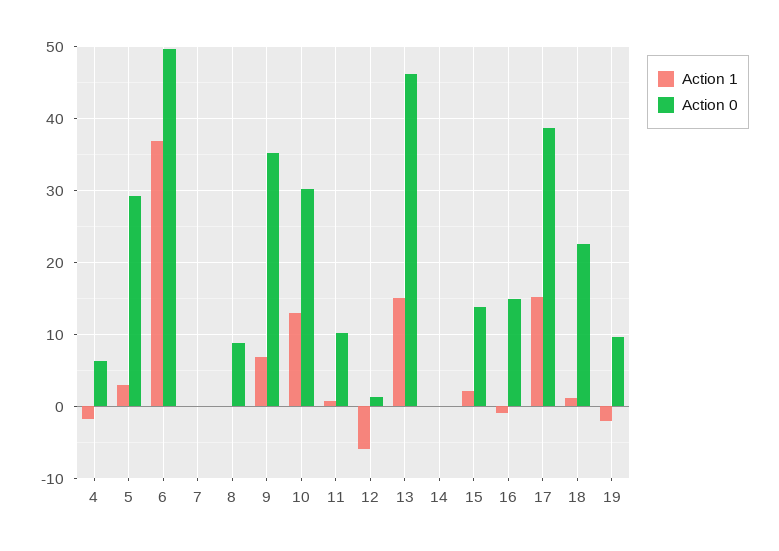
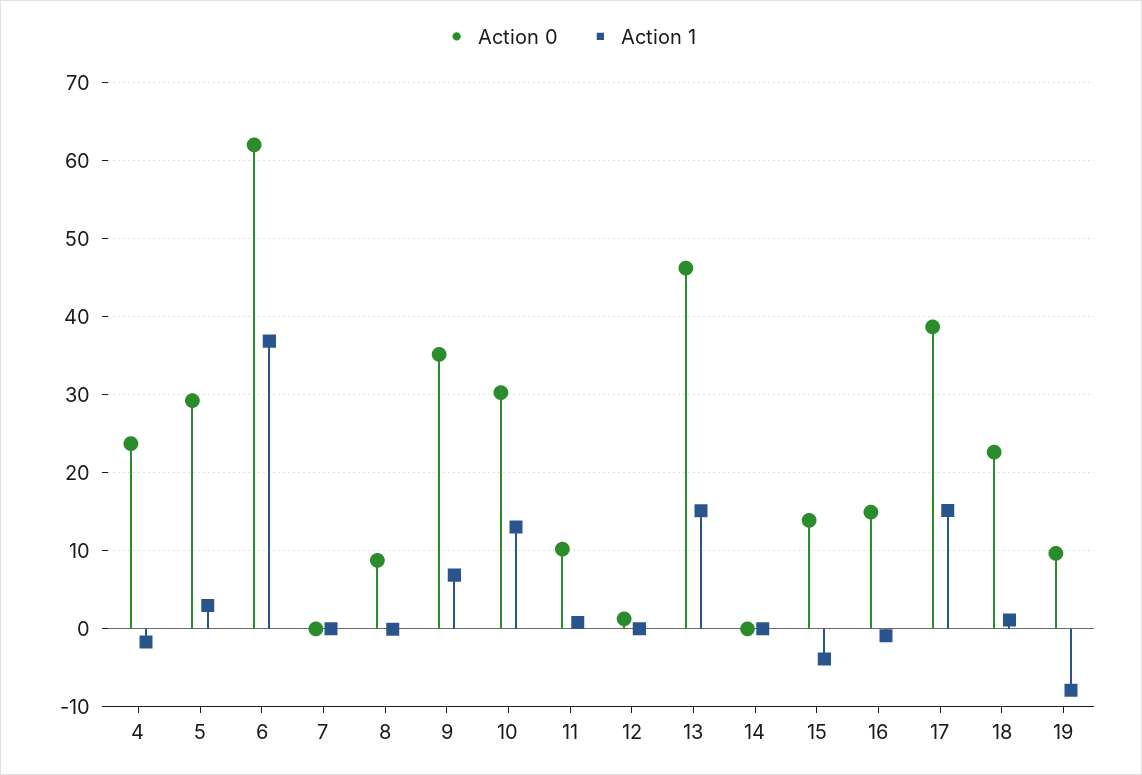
Action 0, 4: 6 -> 24
Action 0, 6: 50 -> 62
Action 1, 12: -6 -> 0
Action 1, 15: 2 -> -4
Action 1, 19: -2 -> -8

